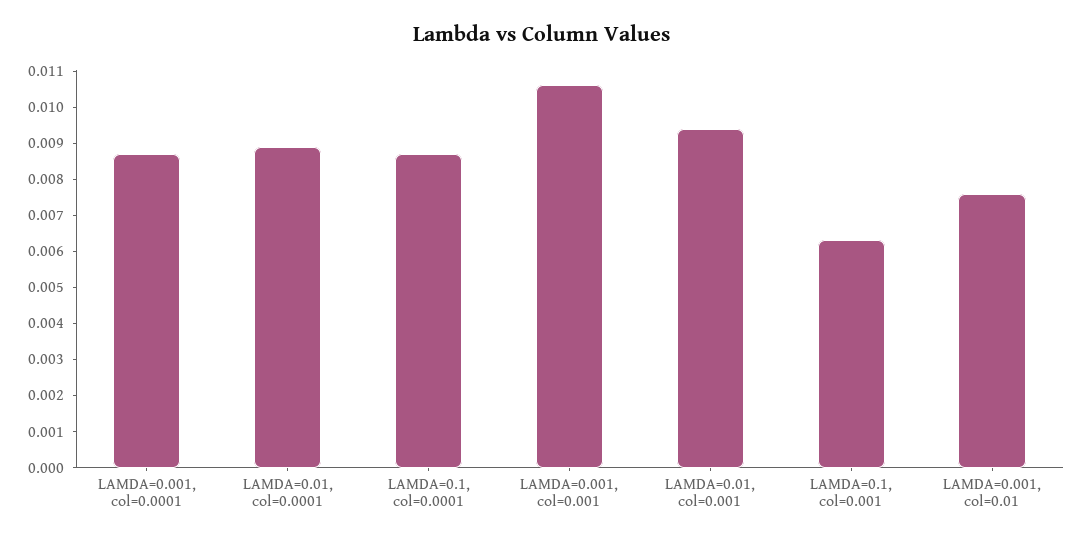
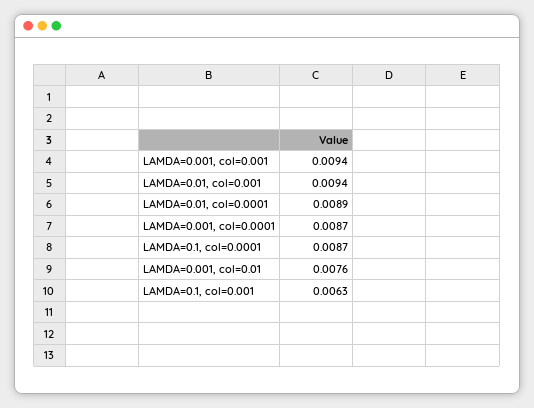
LAMDA=0.001, col=0.001: 0.0105 -> 0.0094

